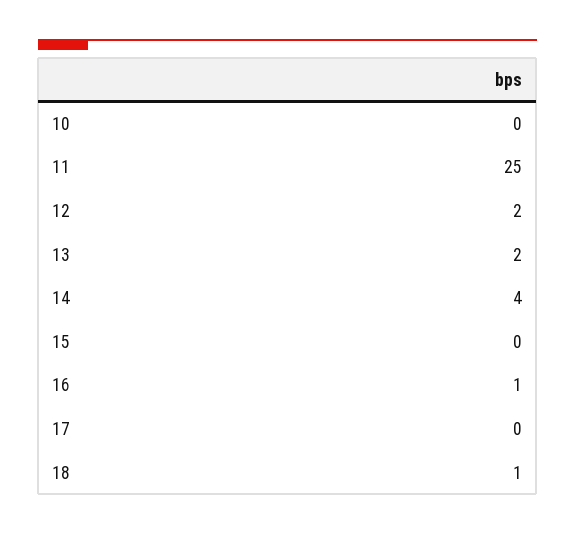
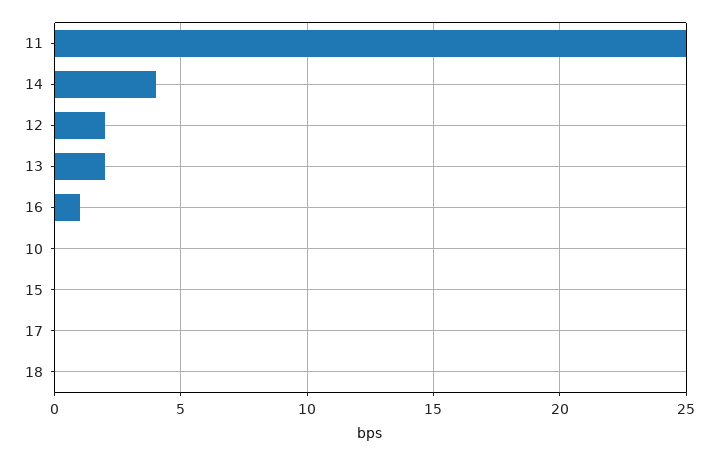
18: 1 -> 0

